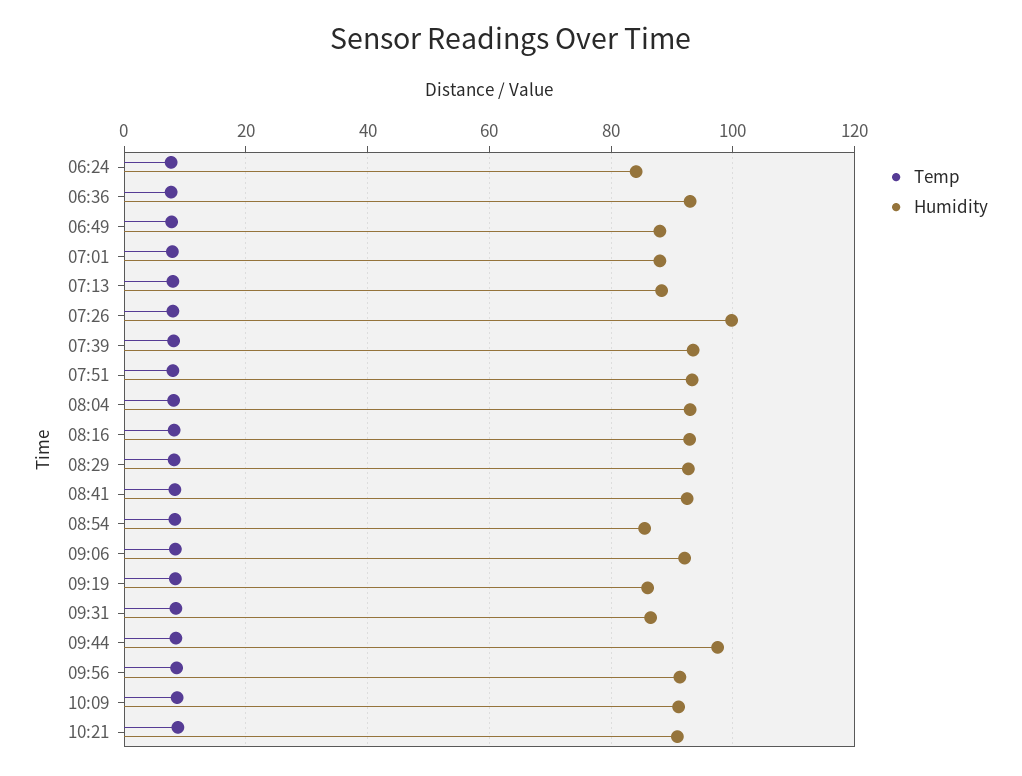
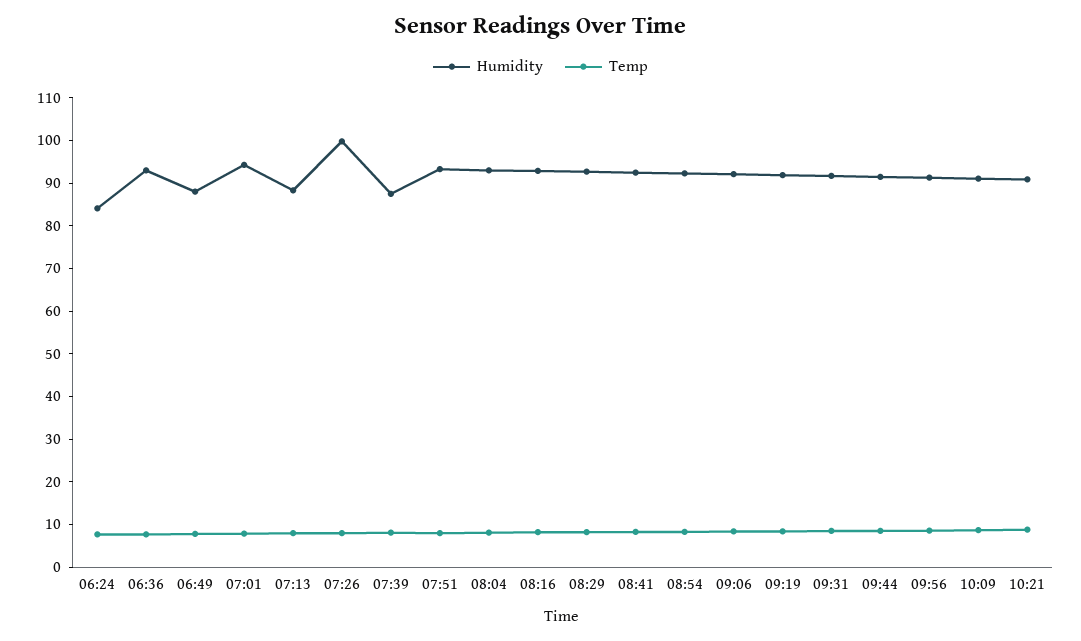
Humidity, 07:01: 88 -> 94
Humidity, 07:39: 94 -> 88
Humidity, 08:54: 86 -> 92
Humidity, 09:19: 86 -> 92
Humidity, 09:31: 86 -> 92
Humidity, 09:44: 98 -> 92

